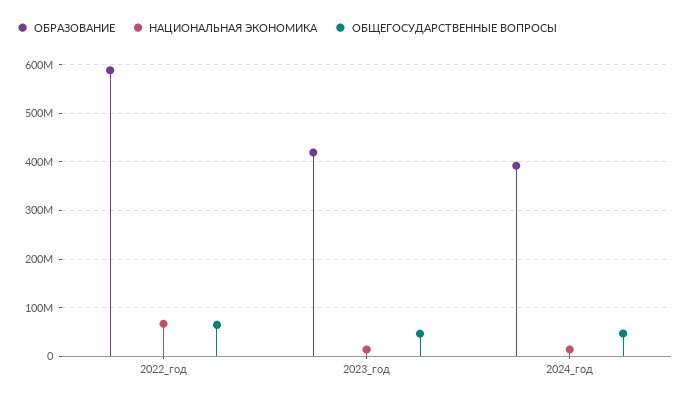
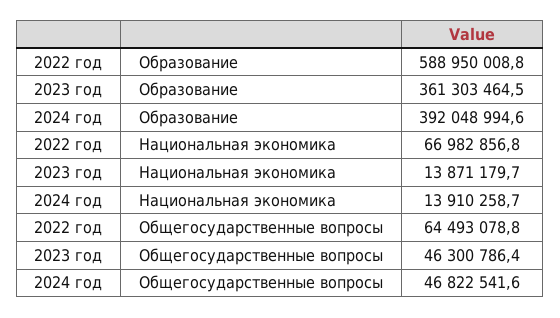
ОБРАЗОВАНИЕ, 2023_год: 420000000 -> 361303464.5

